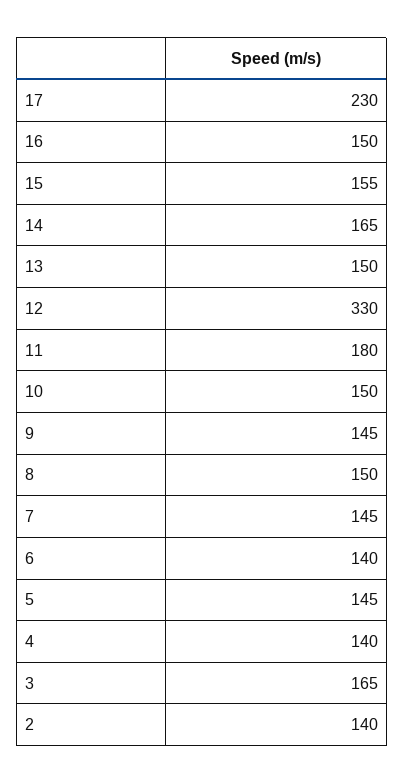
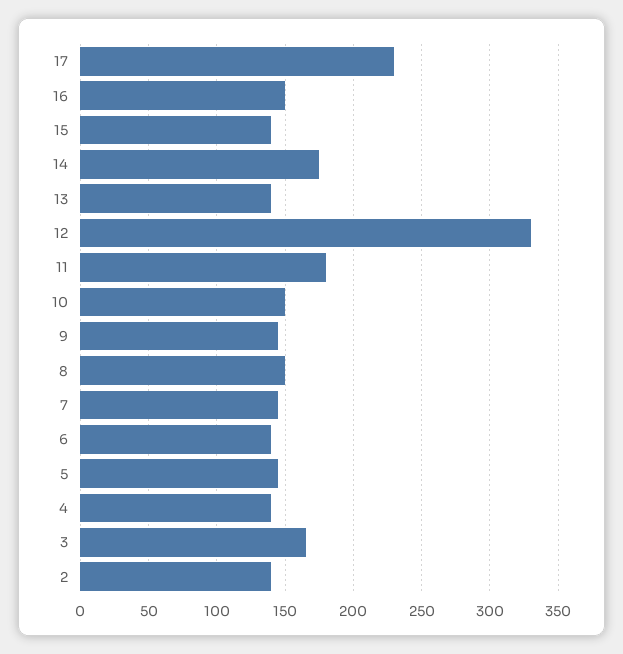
15: 155 -> 140
14: 165 -> 175
13: 150 -> 140

